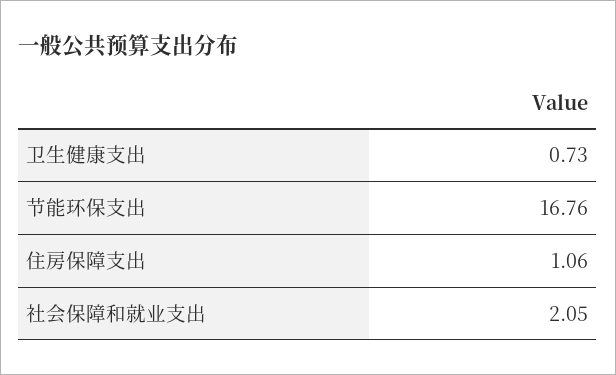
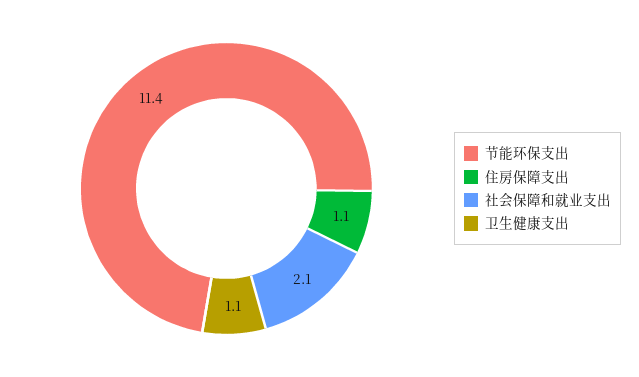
卫生健康支出: 0.73 -> 1.1
节能环保支出: 16.76 -> 11.4

